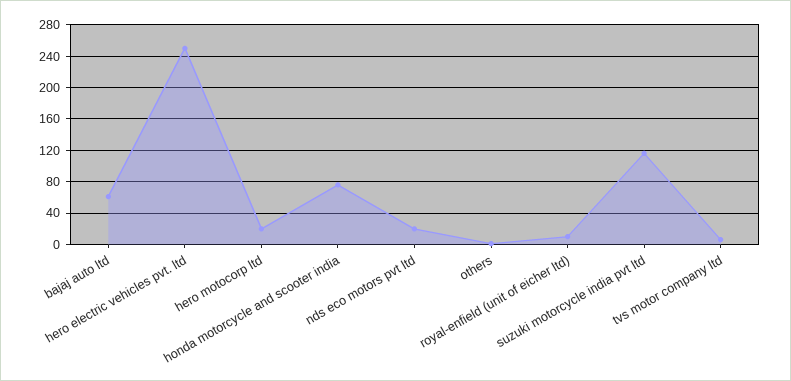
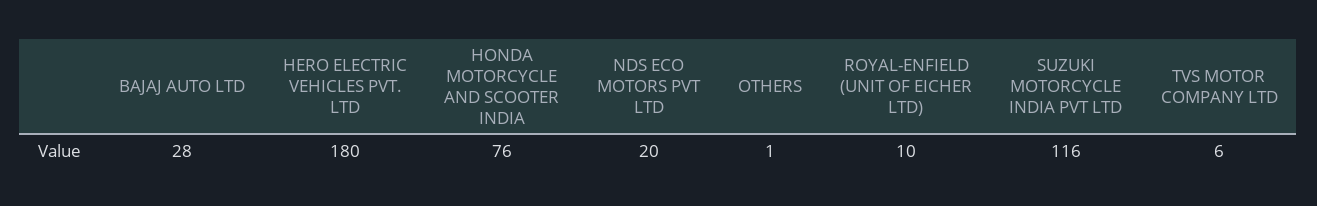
bajaj auto ltd: 60 -> 28
hero electric vehicles pvt. ltd: 250 -> 180
hero motocorp ltd: 20 -> none

